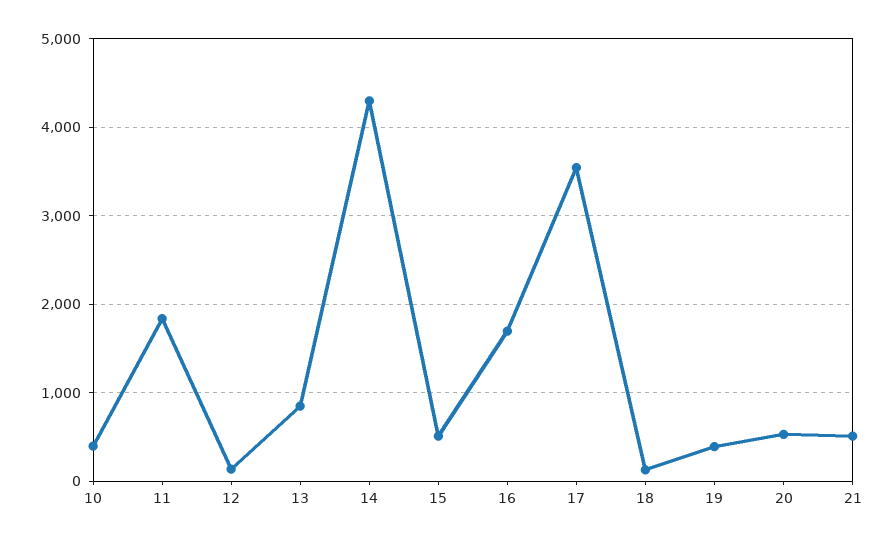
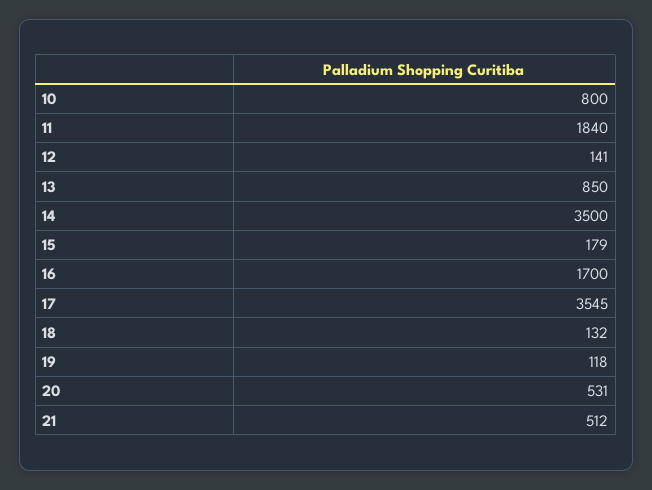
10: 400 -> 800
14: 4300 -> 3500
15: 500 -> 179
19: 400 -> 118

